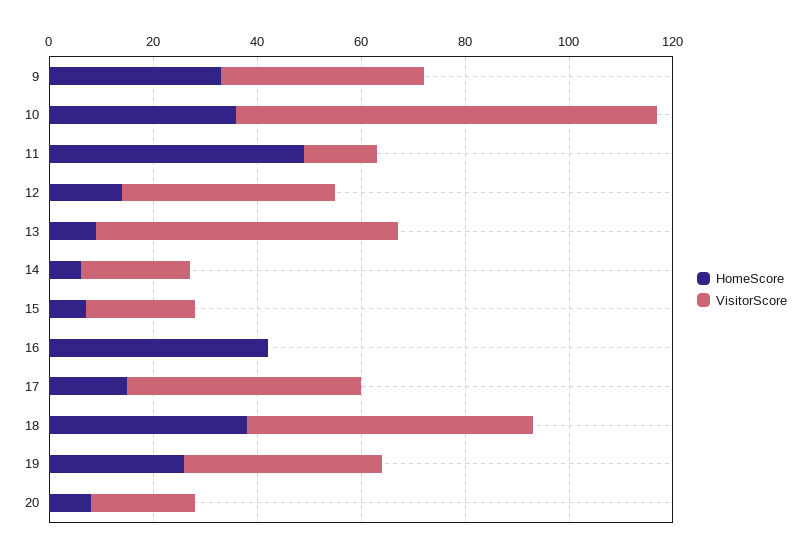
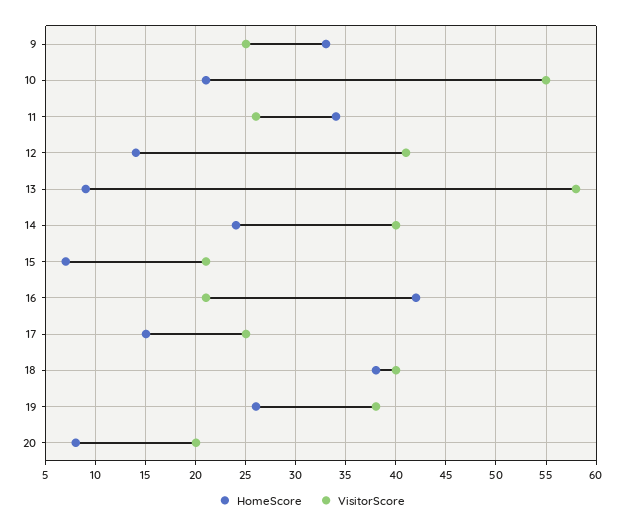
VisitorScore, 9: 40 -> 25
HomeScore, 10: 35 -> 21
VisitorScore, 10: 80 -> 55
HomeScore, 11: 50 -> 34
VisitorScore, 11: 15 -> 26
HomeScore, 14: 5 -> 24
VisitorScore, 14: 20 -> 40
VisitorScore, 16: 0 -> 21
VisitorScore, 17: 45 -> 25
VisitorScore, 18: 55 -> 40

